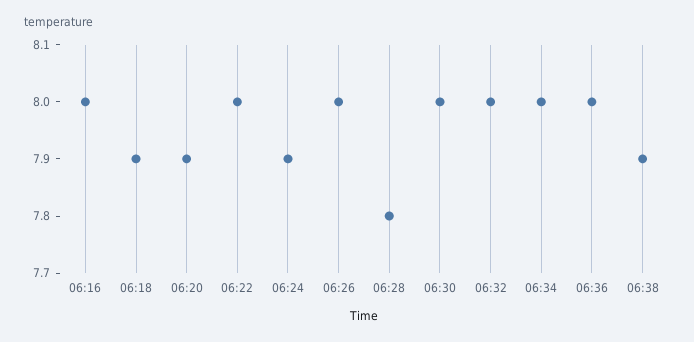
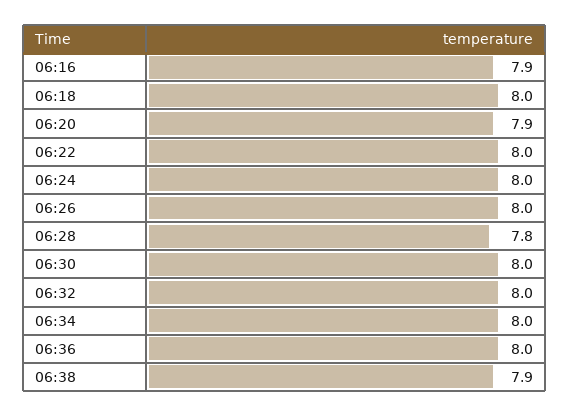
06:16: 8 -> 7.9
06:18: 7.9 -> 8
06:24: 7.9 -> 8

